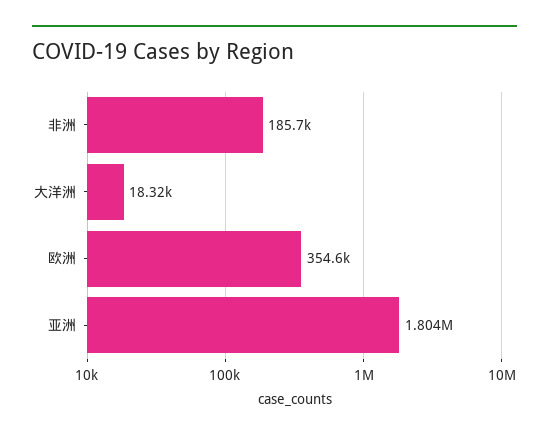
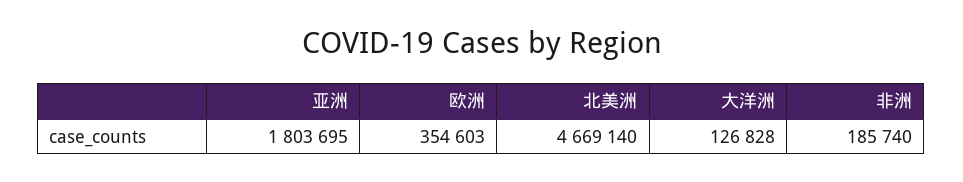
大洋洲: 18320 -> 126828
北美洲: none -> 4669140

